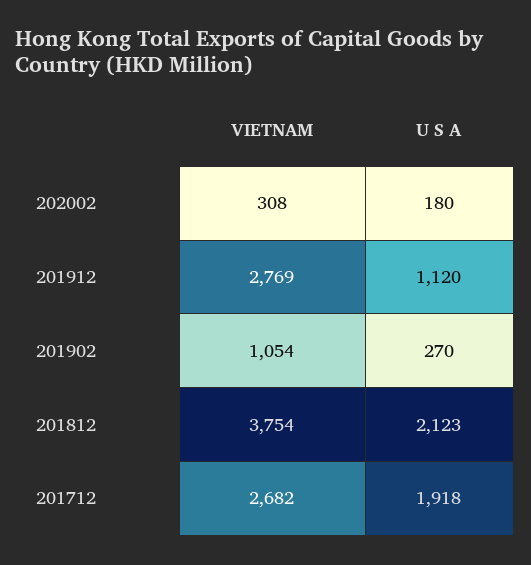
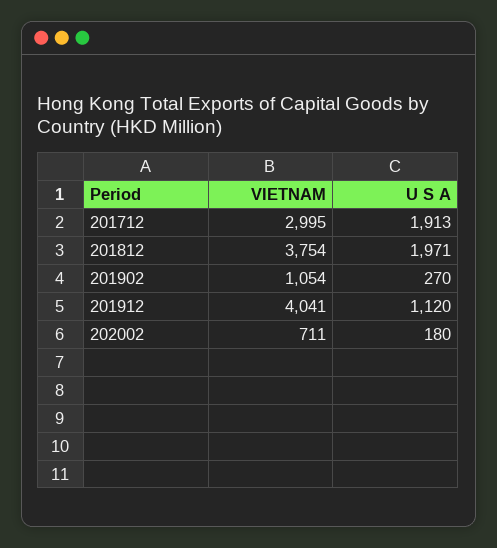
VIETNAM, 202002: 308 -> 711
VIETNAM, 201912: 2769 -> 4041
U S A, 201812: 2123 -> 1971
VIETNAM, 201712: 2682 -> 2995
U S A, 201712: 1918 -> 1913

